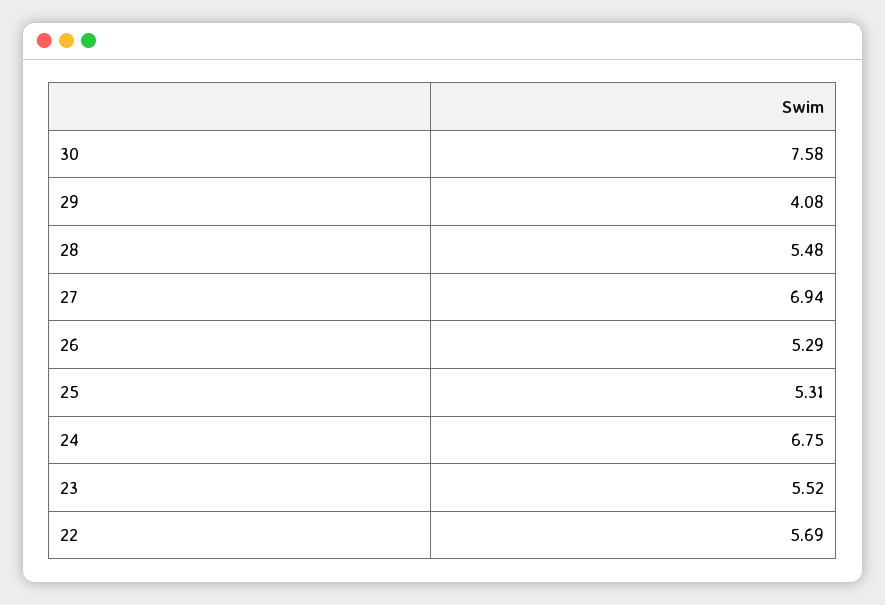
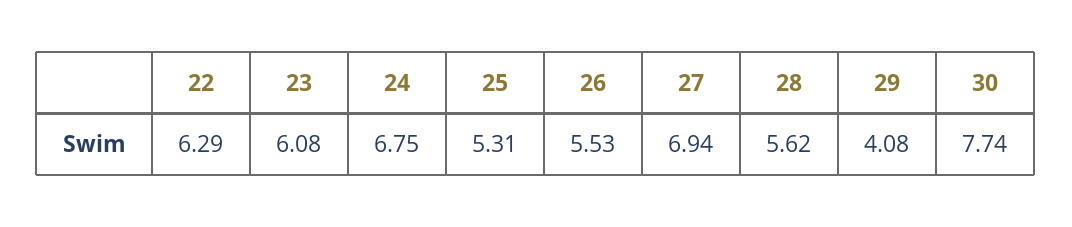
30: 7.58 -> 7.74
28: 5.48 -> 5.62
26: 5.29 -> 5.53
23: 5.52 -> 6.08
22: 5.69 -> 6.29

